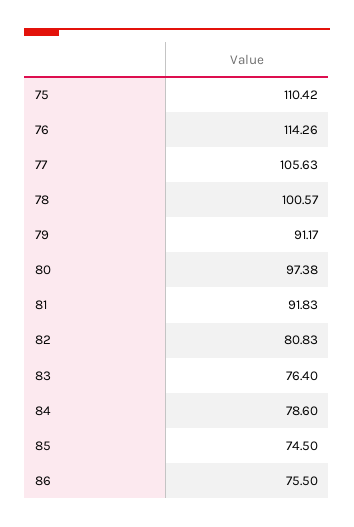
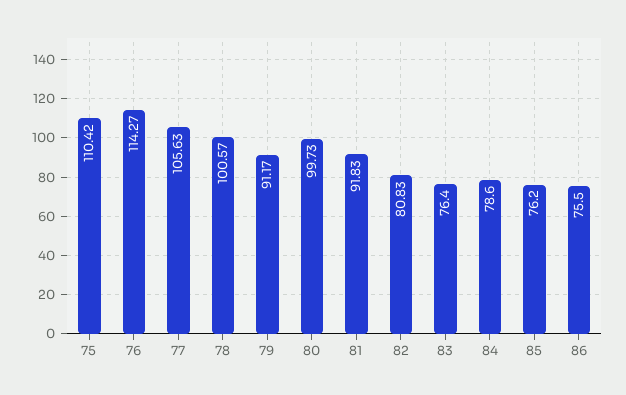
76: 114.26 -> 114.27
80: 97.38 -> 99.73
85: 74.5 -> 76.2

